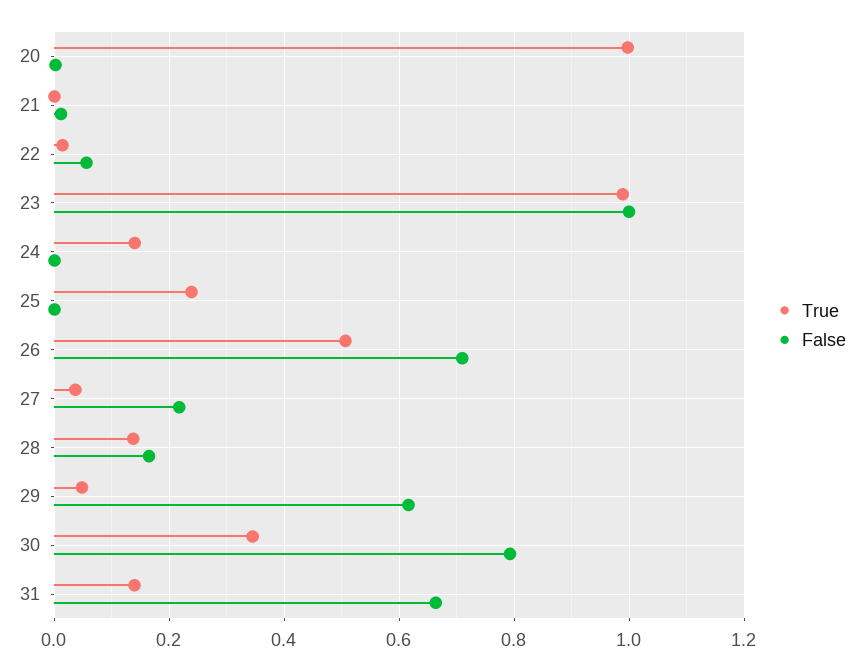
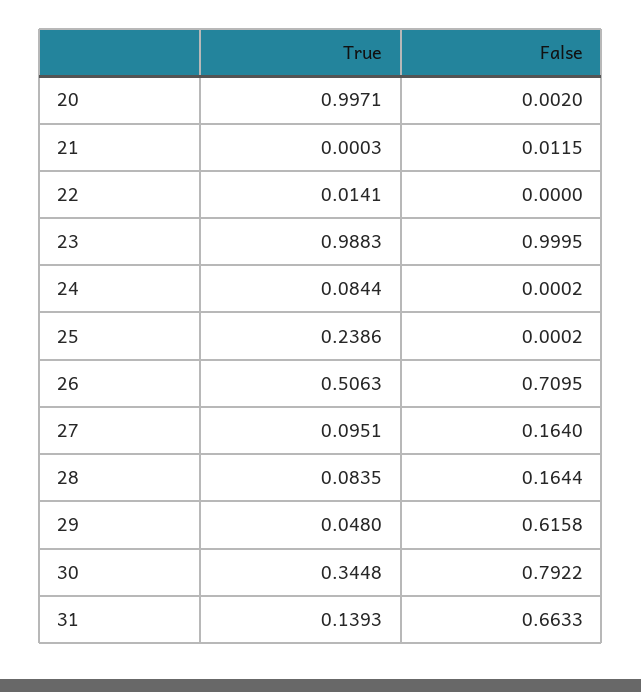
False, 22: 0.06 -> 0
True, 24: 0.14 -> 0.0844
True, 27: 0.04 -> 0.0951
False, 27: 0.22 -> 0.164
True, 28: 0.14 -> 0.0835

